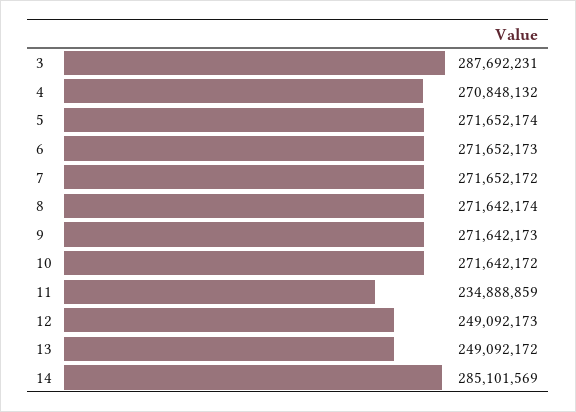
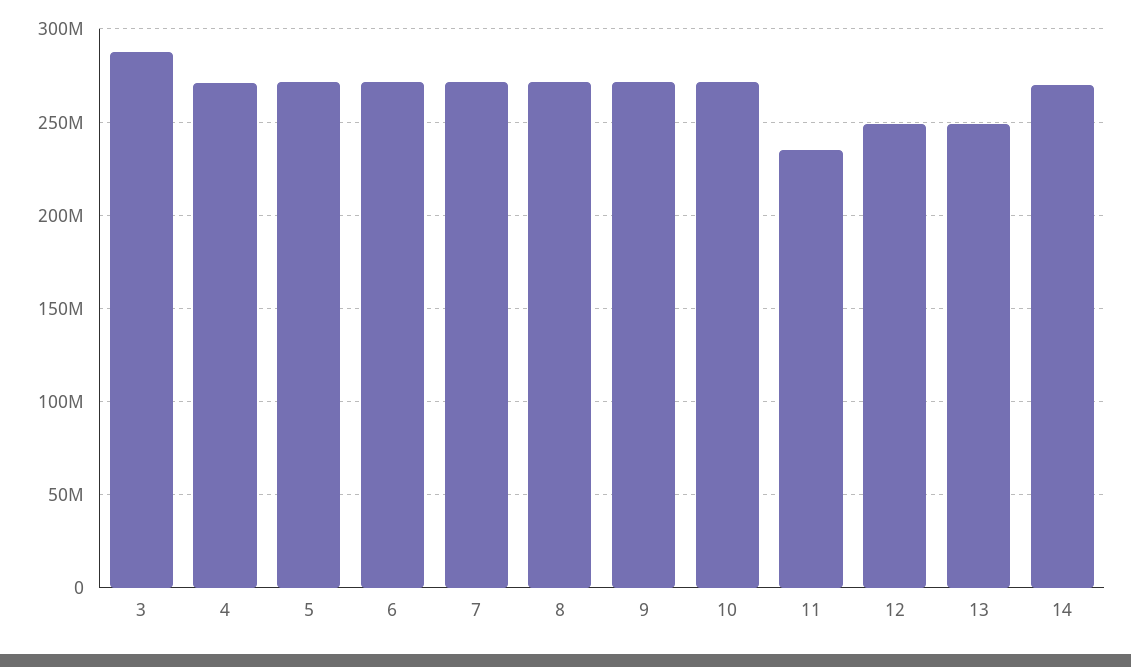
14: 285101569 -> 270000000

